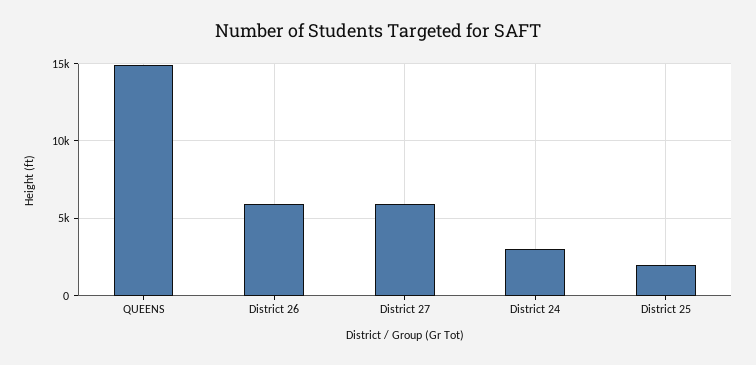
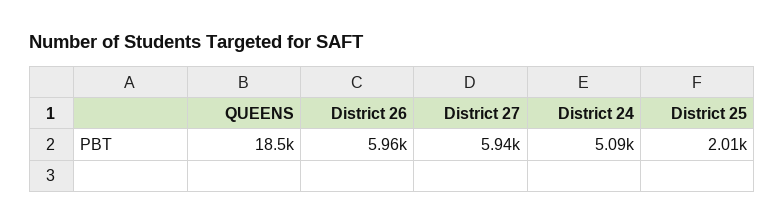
QUEENS: 15000 -> 18500
District 24: 3000 -> 5090

